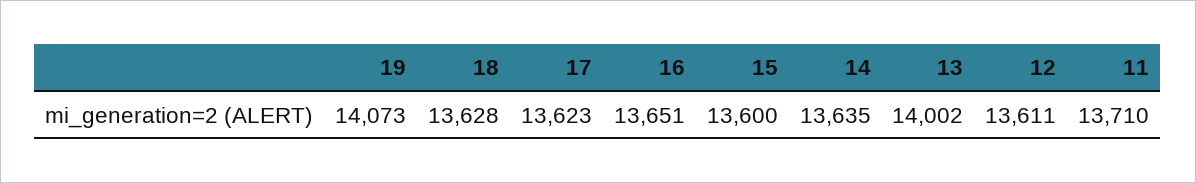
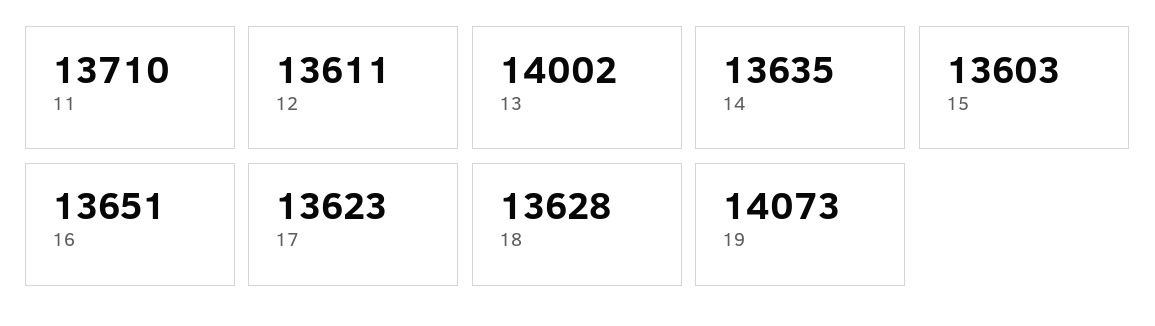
15: 13600 -> 13603

